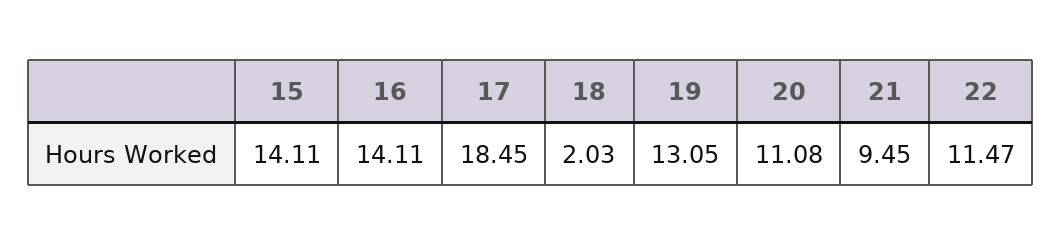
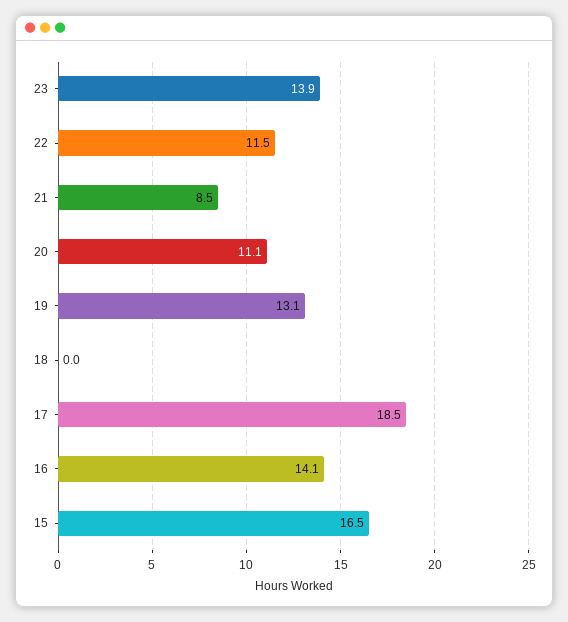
15: 14.11 -> 16.5
18: 2.03 -> 0
21: 9.45 -> 8.5
23: none -> 13.9

